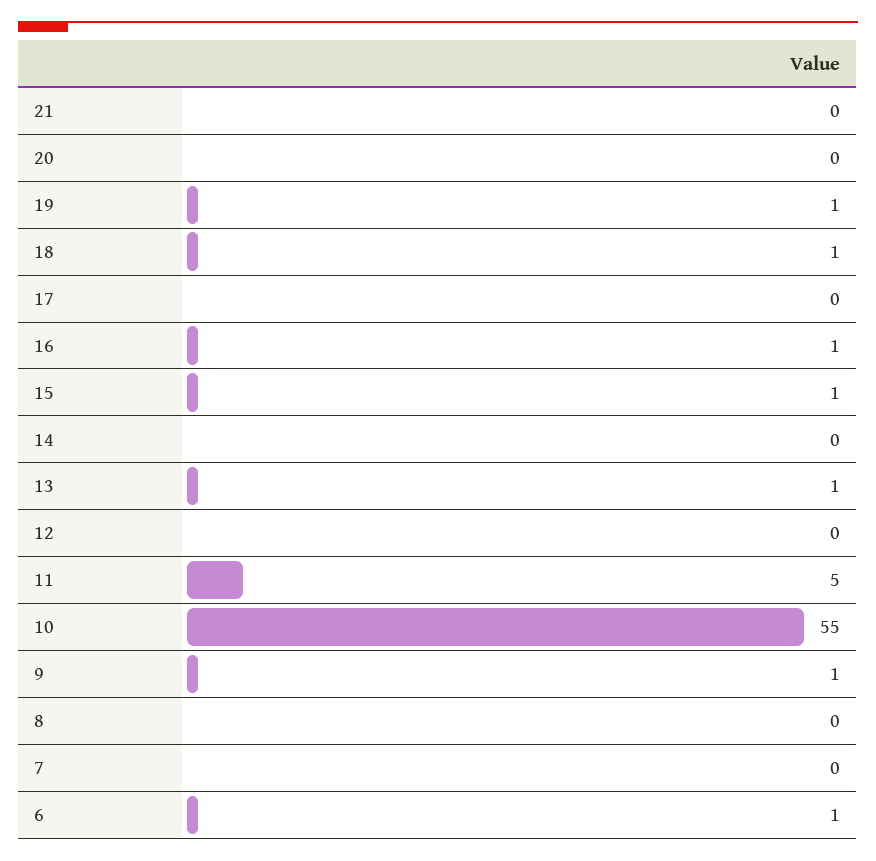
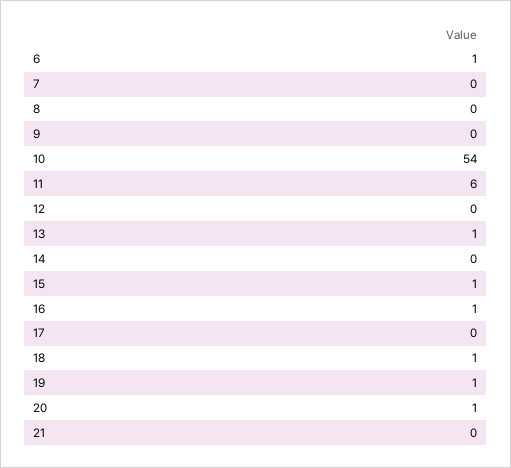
20: 0 -> 1
11: 5 -> 6
10: 55 -> 54
9: 1 -> 0

